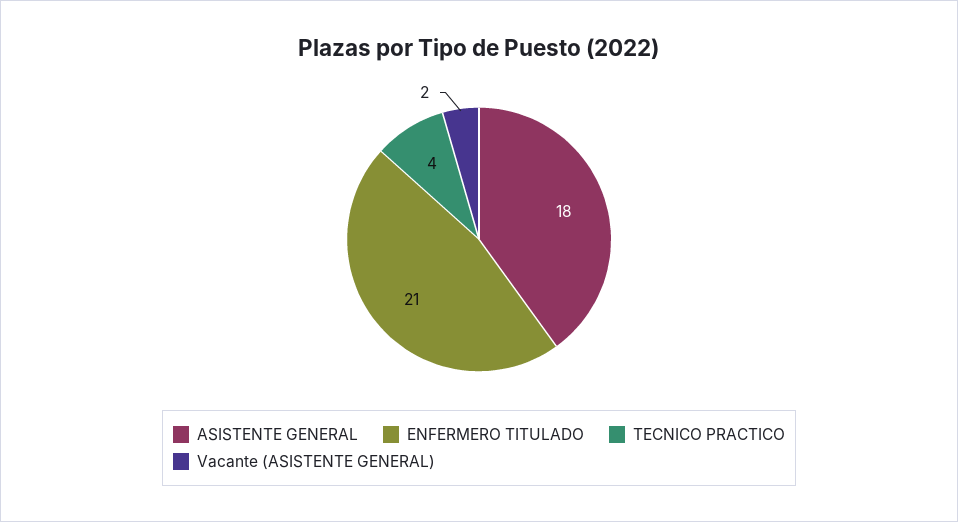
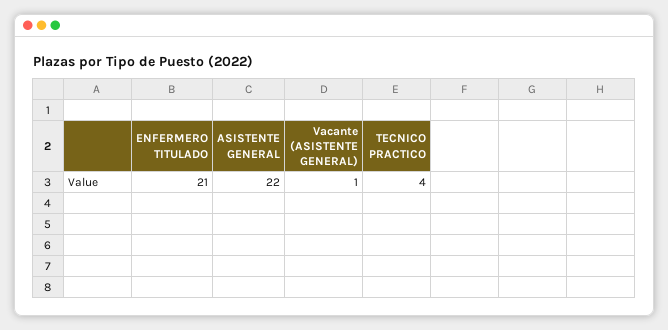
ASISTENTE GENERAL: 18 -> 22
Vacante (ASISTENTE GENERAL): 2 -> 1

